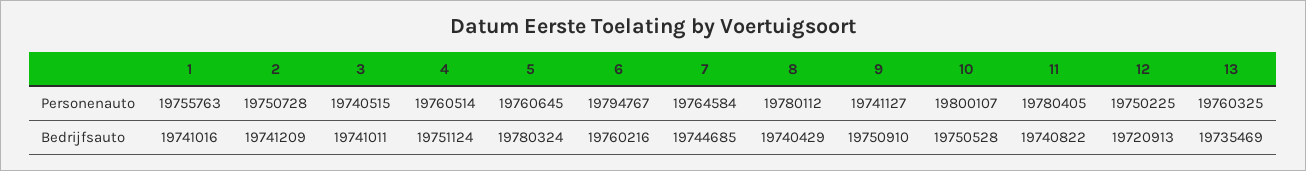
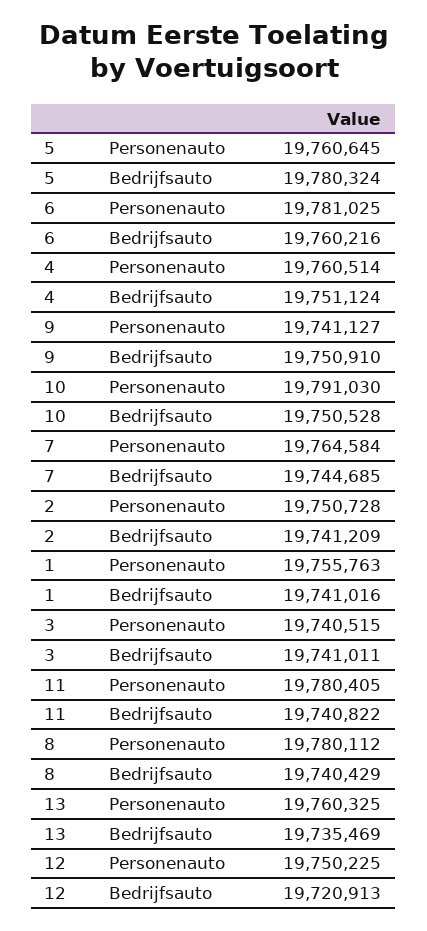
6, Personenauto: 19794767 -> 19781025
10, Personenauto: 19800107 -> 19791030

